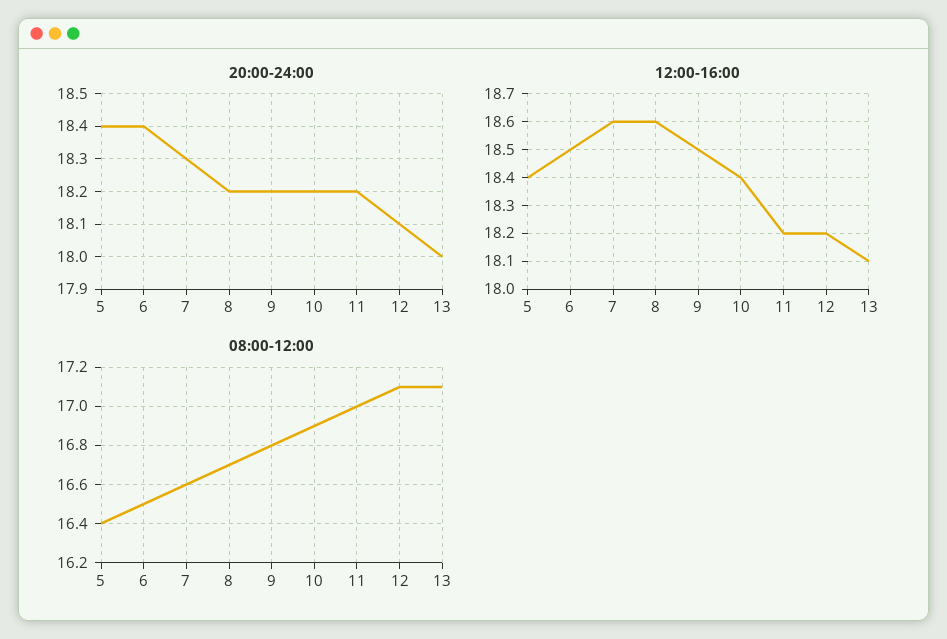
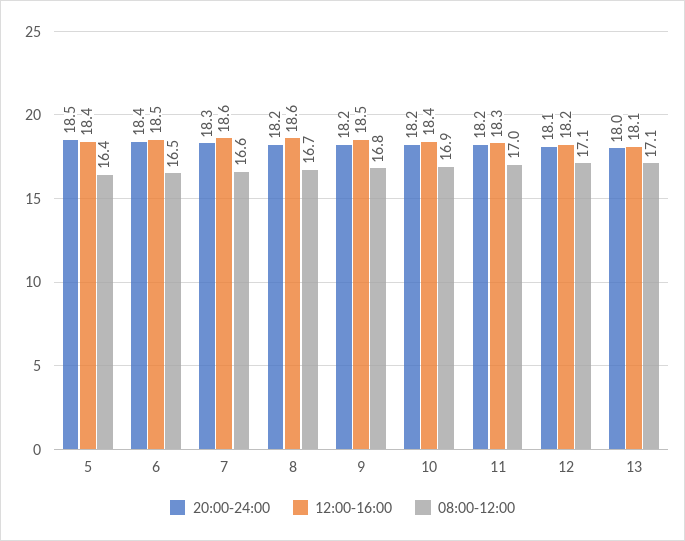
20:00-24:00, 5: 18.4 -> 18.5
12:00-16:00, 11: 18.2 -> 18.3

